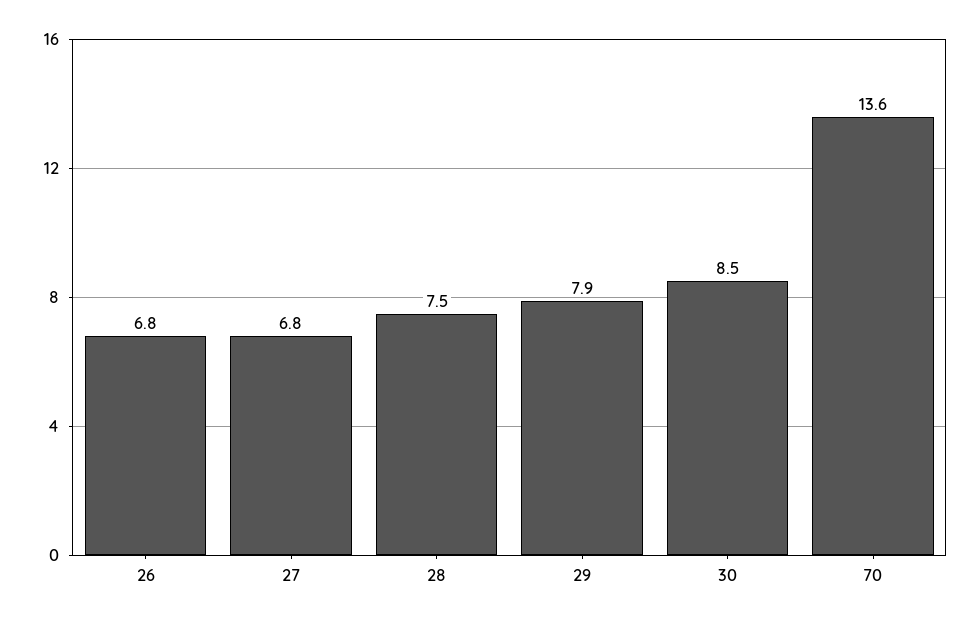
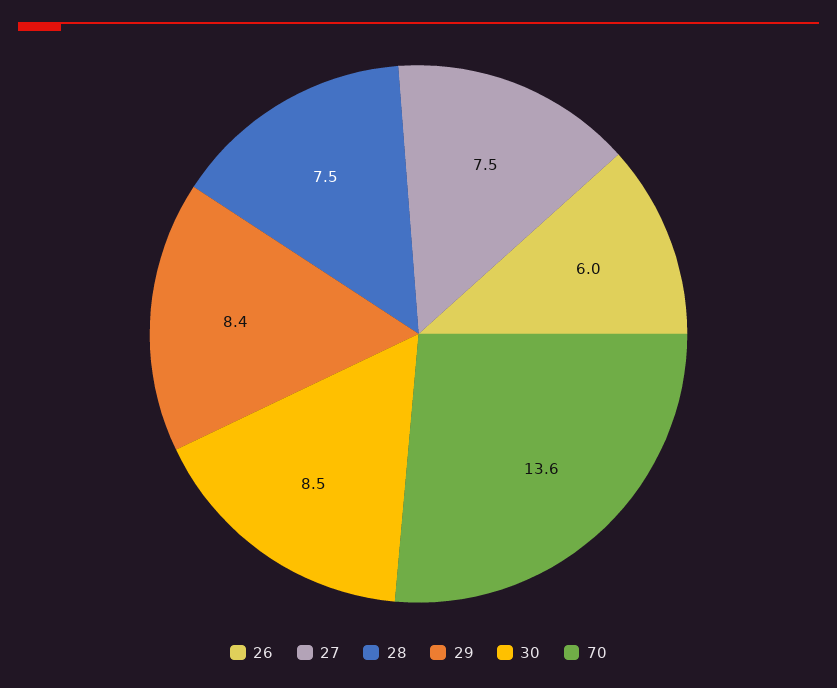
26: 6.8 -> 6
27: 6.8 -> 7.5
29: 7.9 -> 8.4

